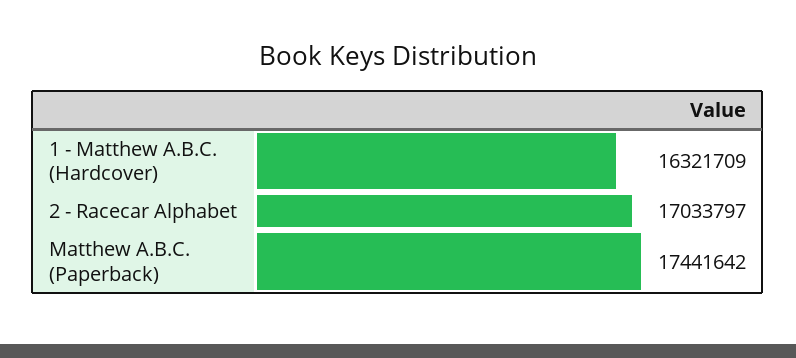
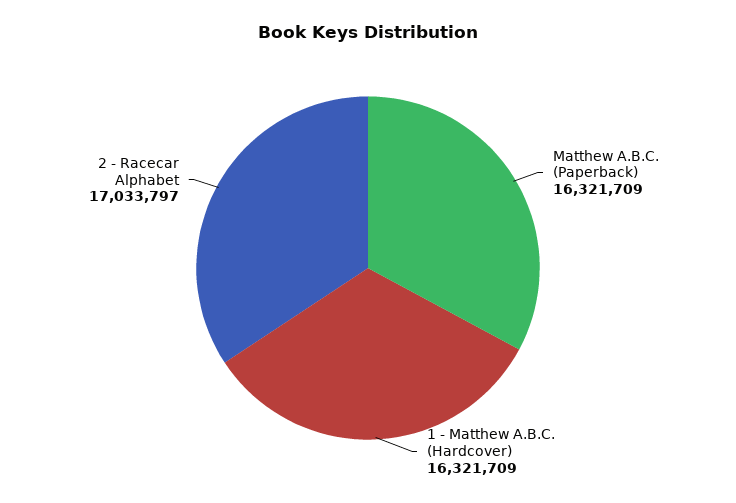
Matthew A.B.C. (Paperback): 17441642 -> 16321709

